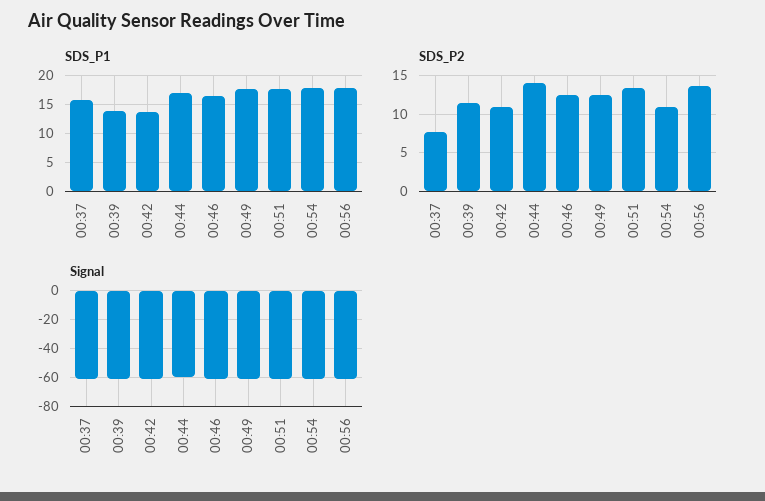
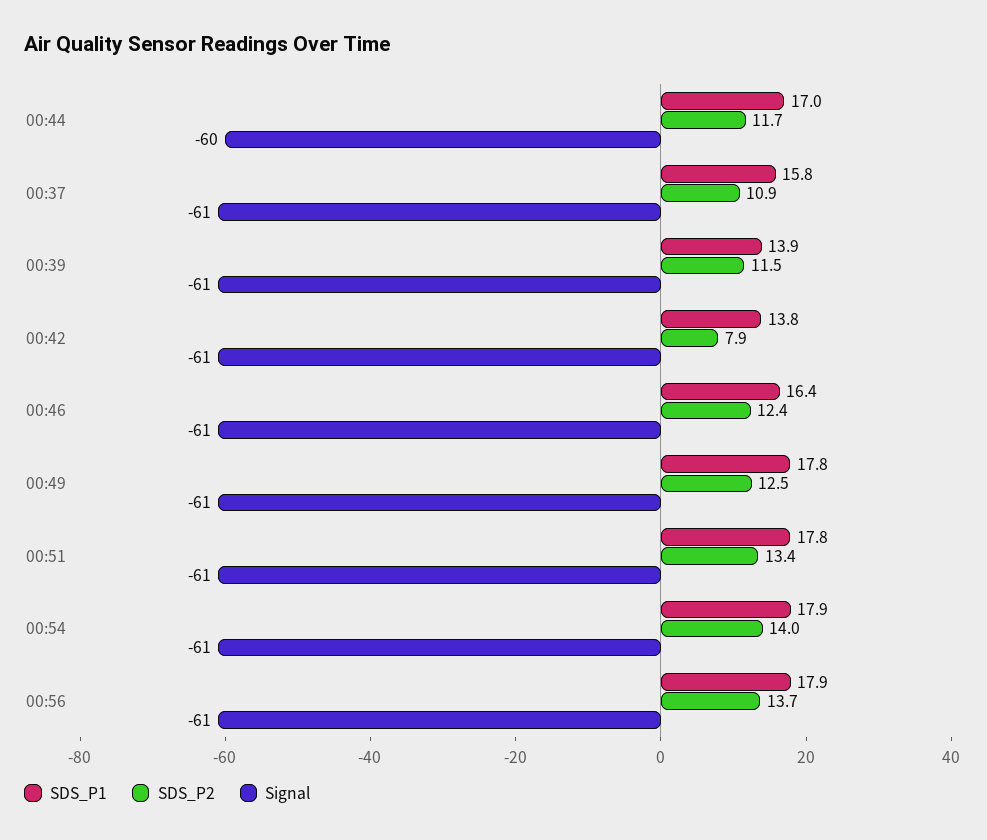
SDS_P2, 00:37: 8 -> 10.9
SDS_P2, 00:42: 11 -> 7.9
SDS_P2, 00:44: 14 -> 11.7
SDS_P2, 00:54: 11 -> 14

